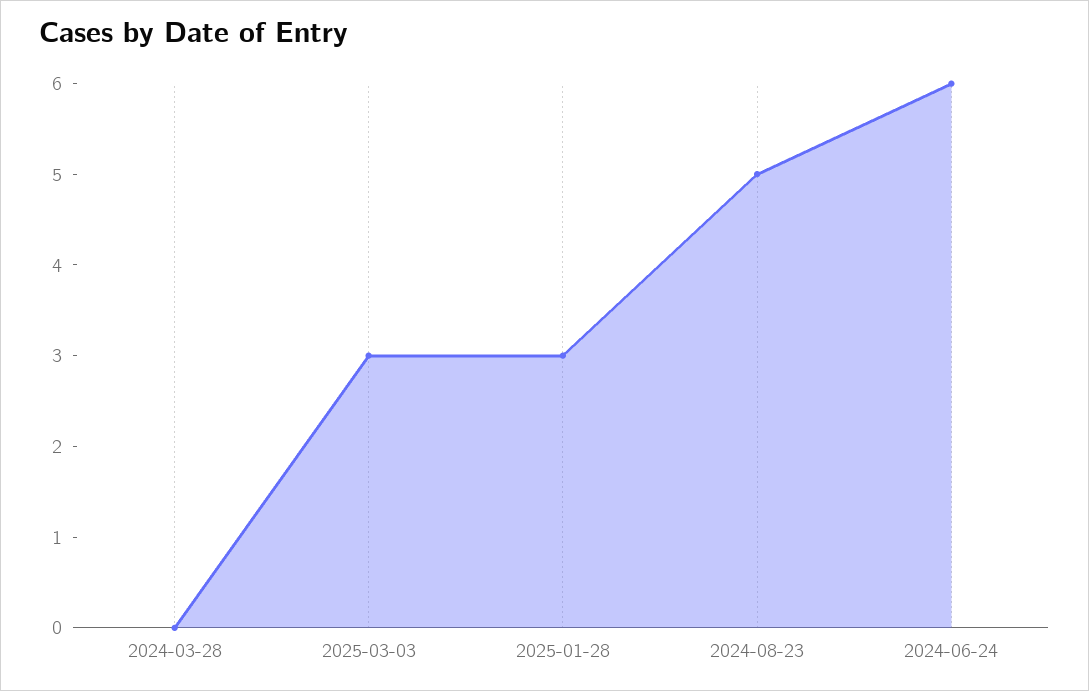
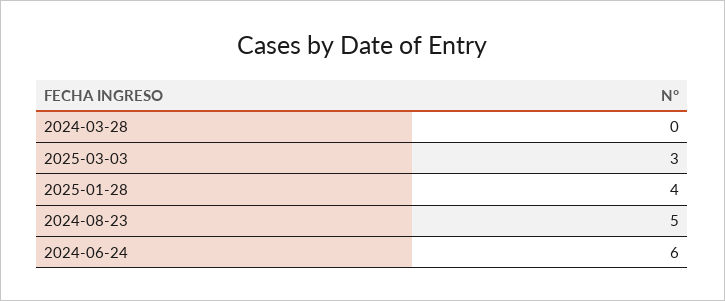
2025-01-28: 3 -> 4

